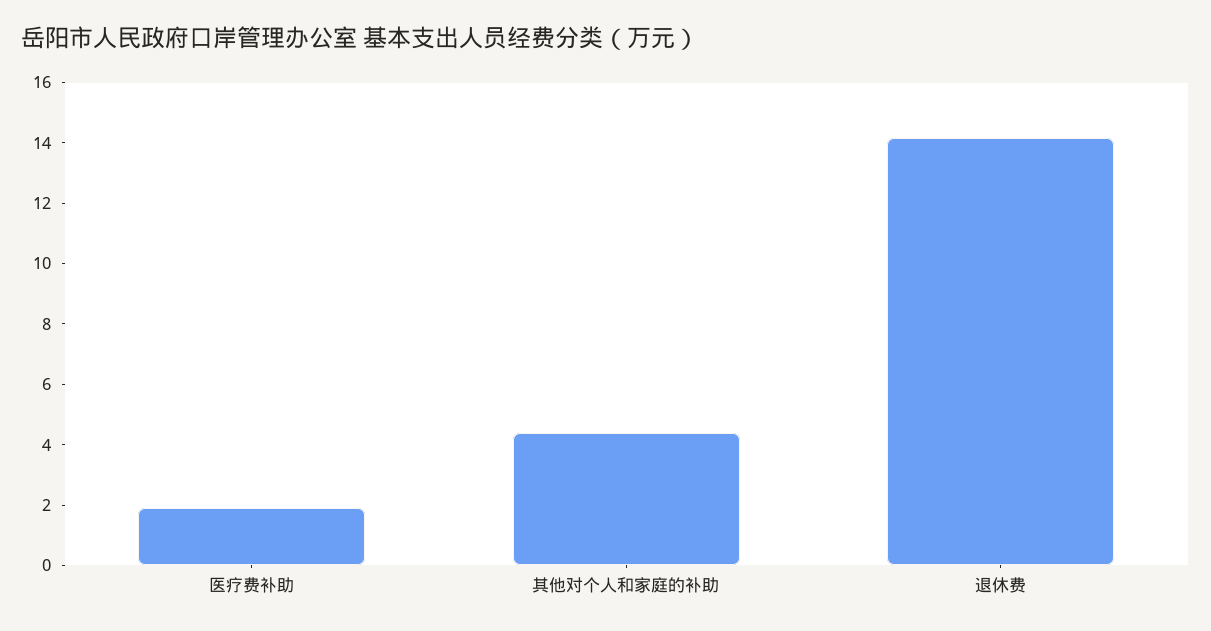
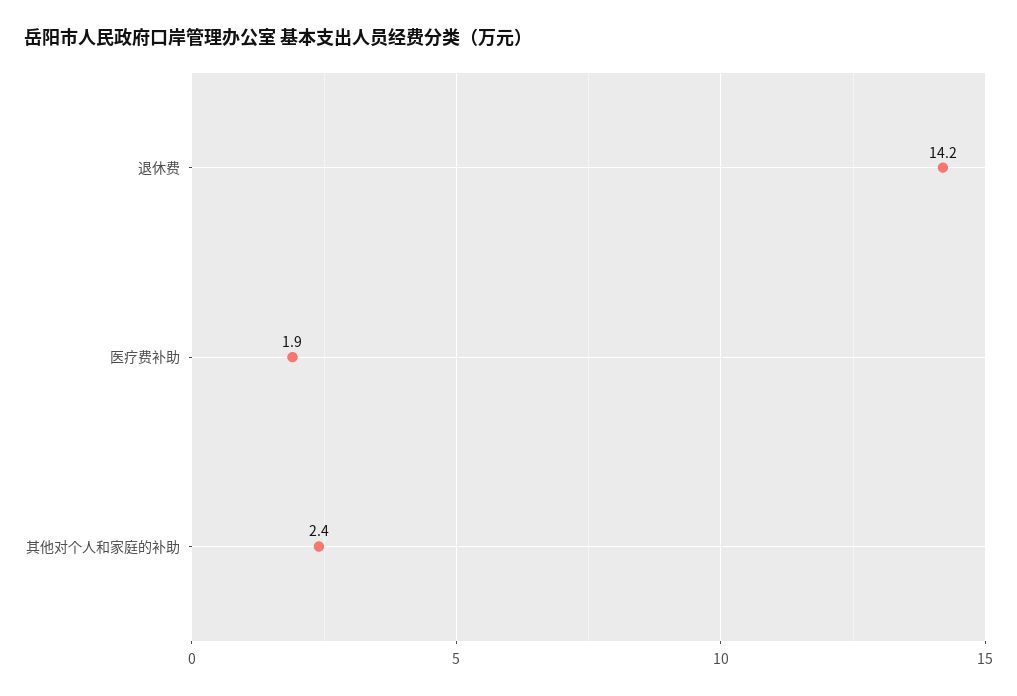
其他对个人和家庭的补助: 4.5 -> 2.4

